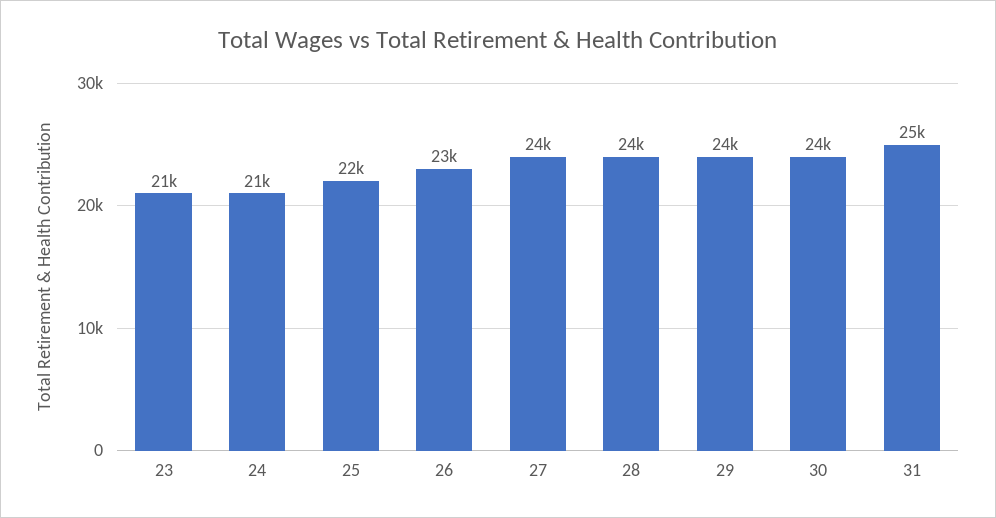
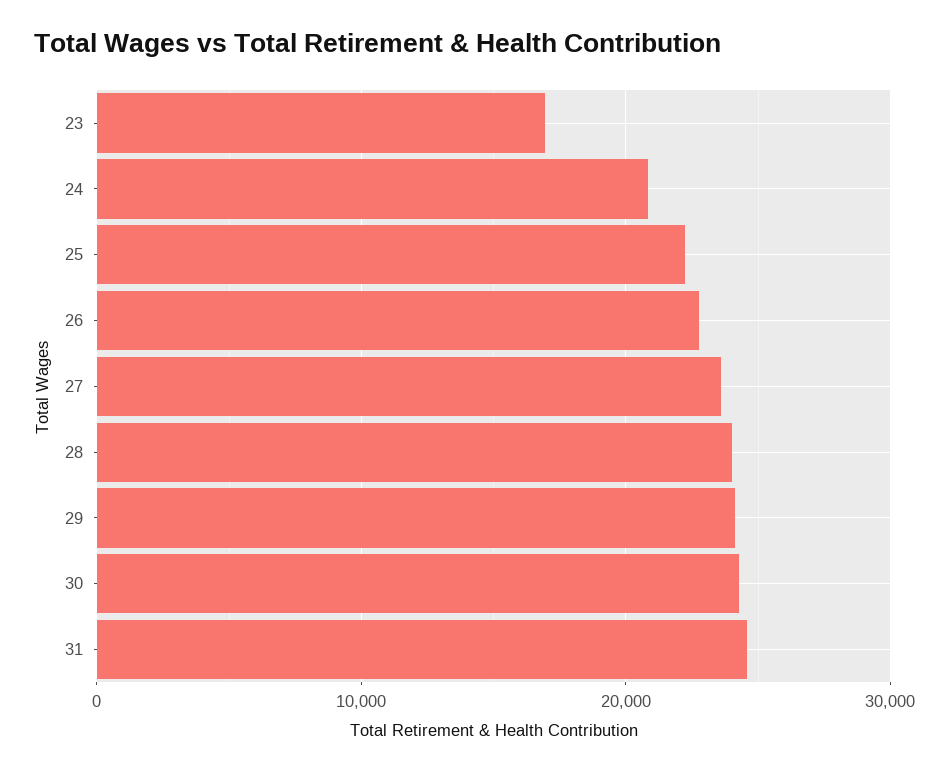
23: 21000 -> 17000

